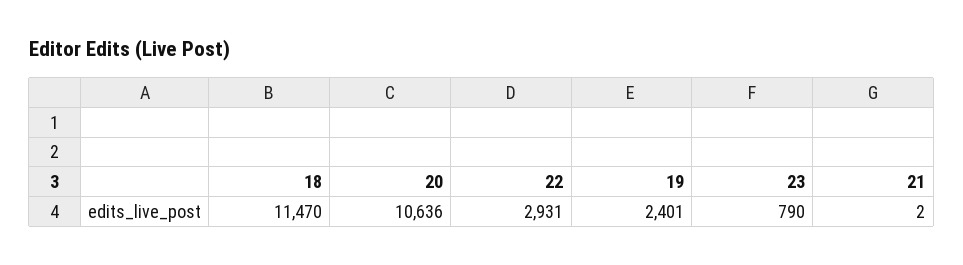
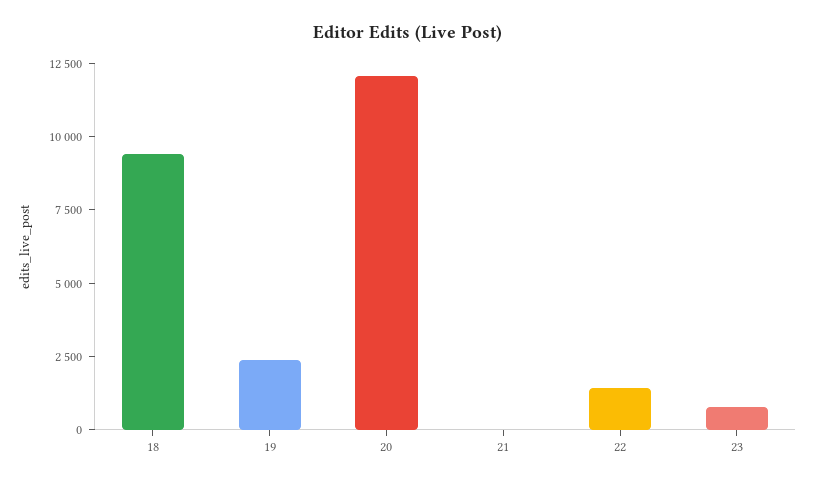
18: 11470 -> 9500
20: 10636 -> 12000
22: 2931 -> 1500

